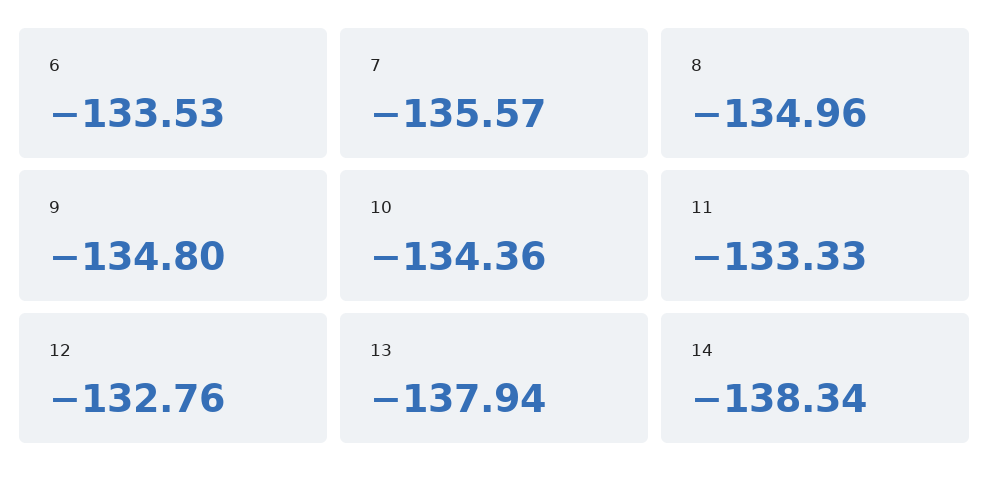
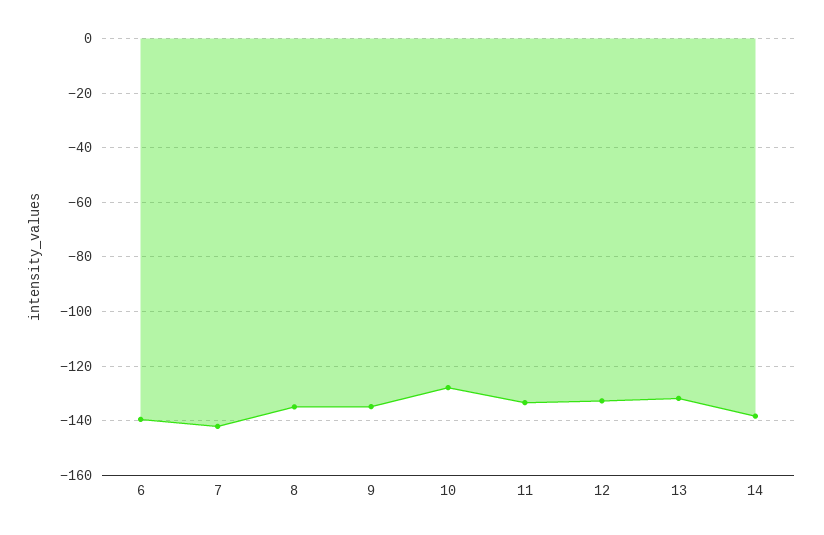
6: -133.53 -> -140
7: -135.57 -> -142.5
10: -134.36 -> -127.5
13: -137.94 -> -132.5

